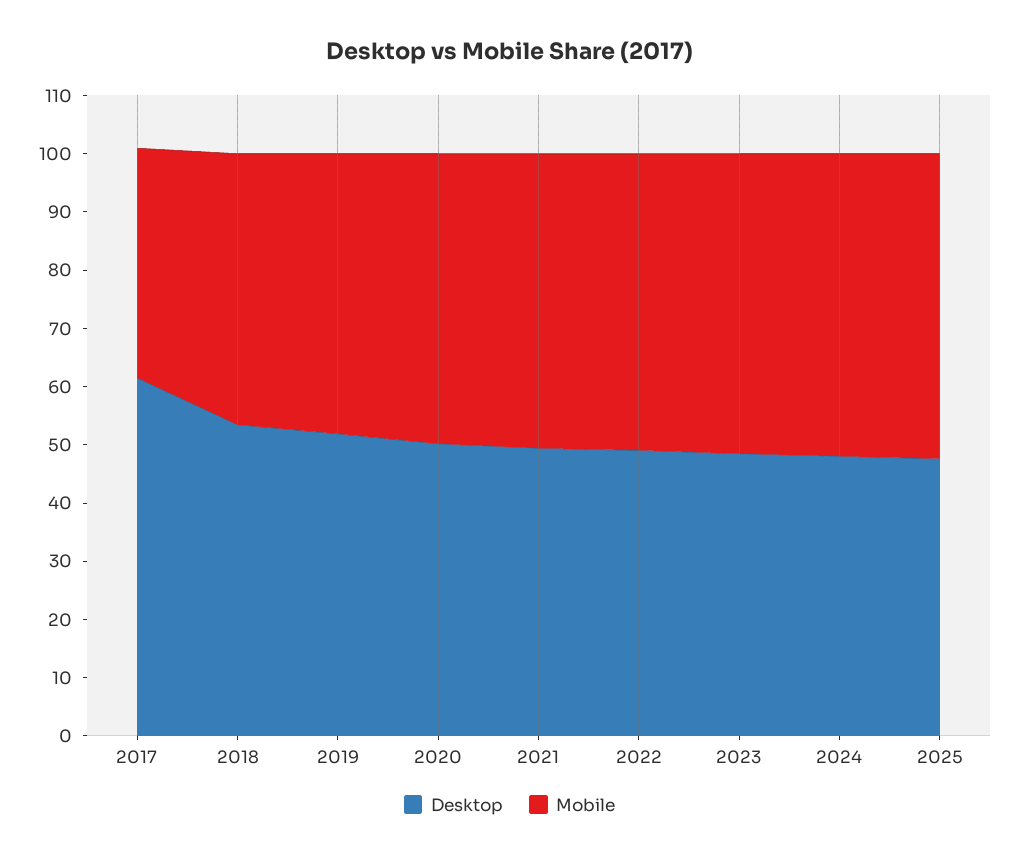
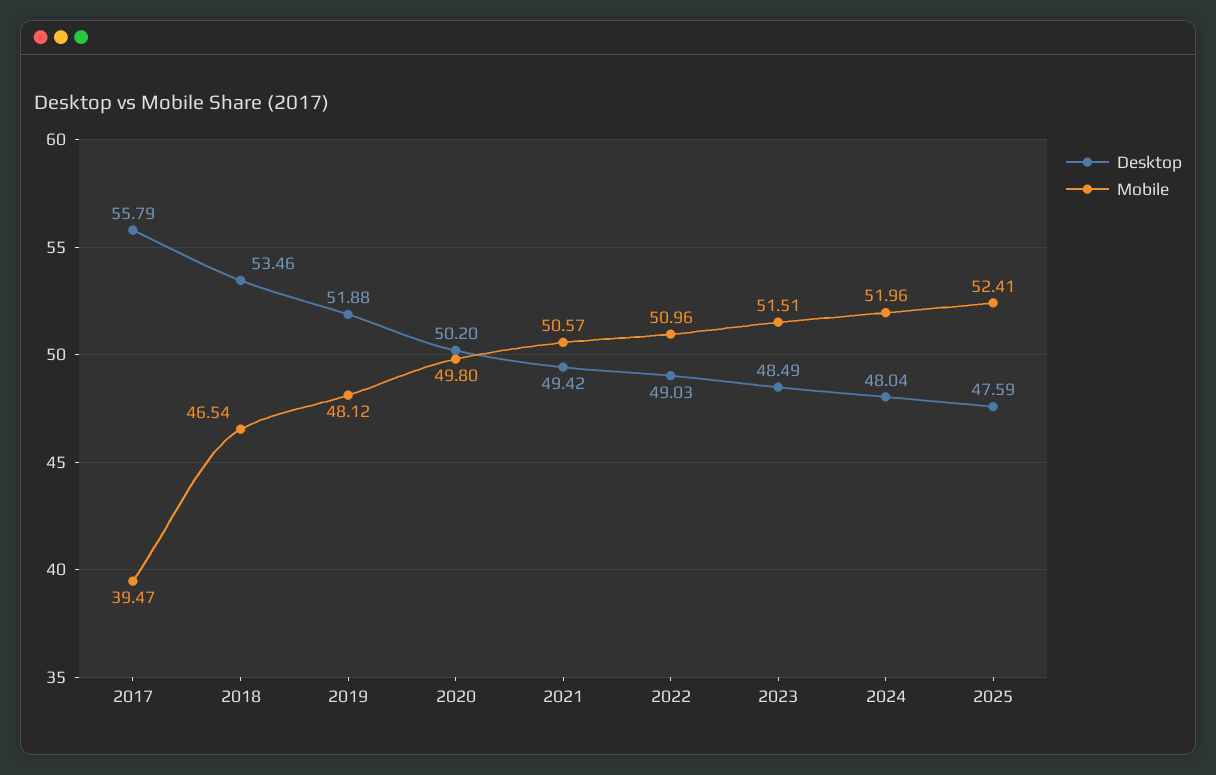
Desktop, 2017: 62 -> 55.79

